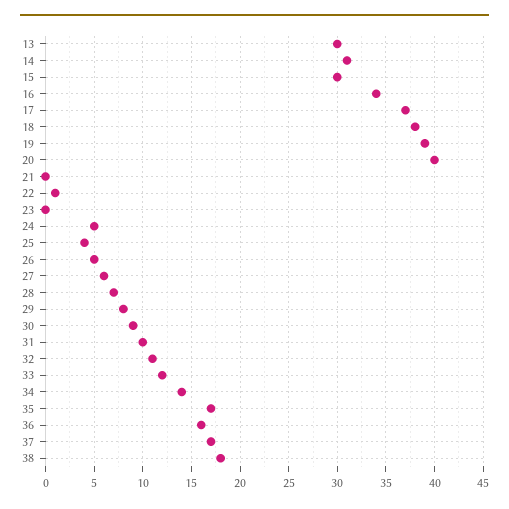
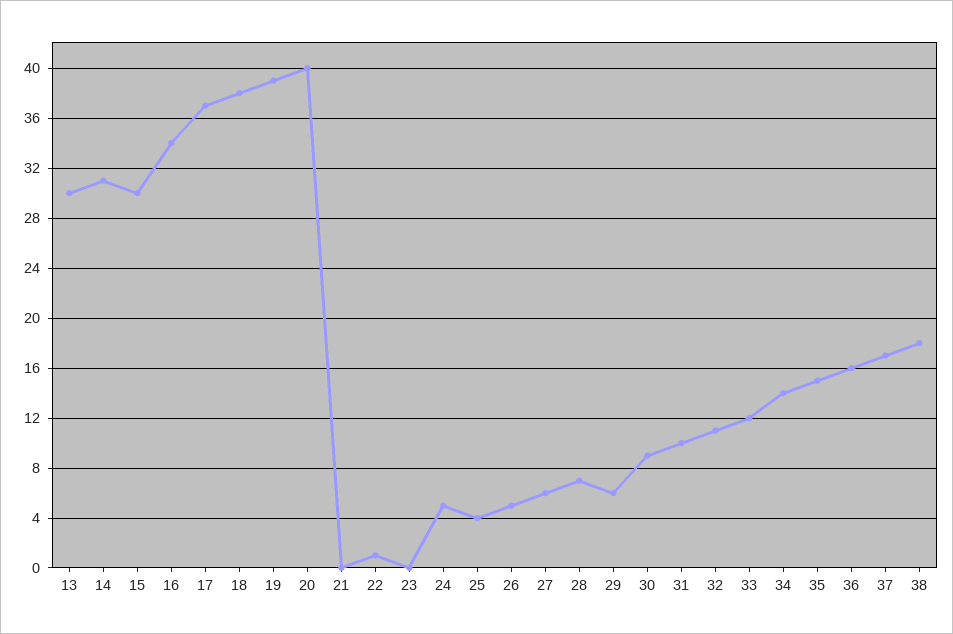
29: 8 -> 6
35: 17 -> 15

